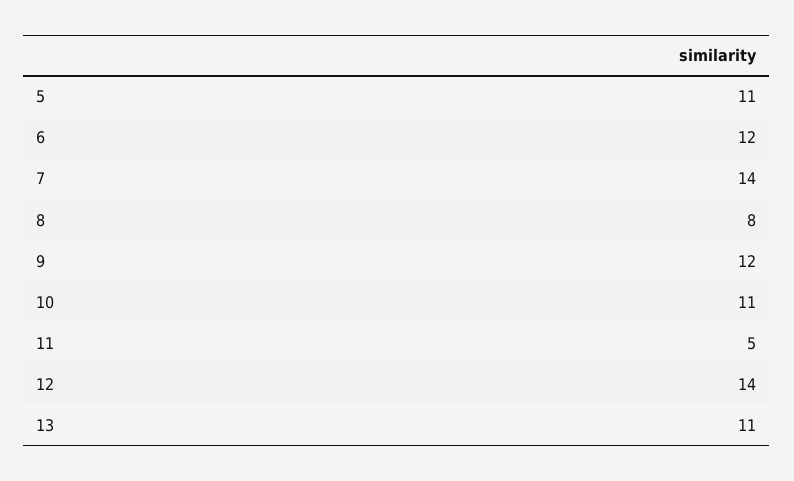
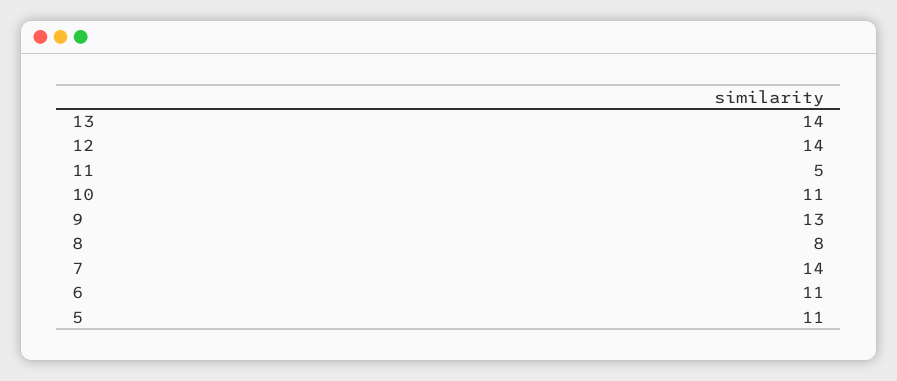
6: 12 -> 11
9: 12 -> 13
13: 11 -> 14

